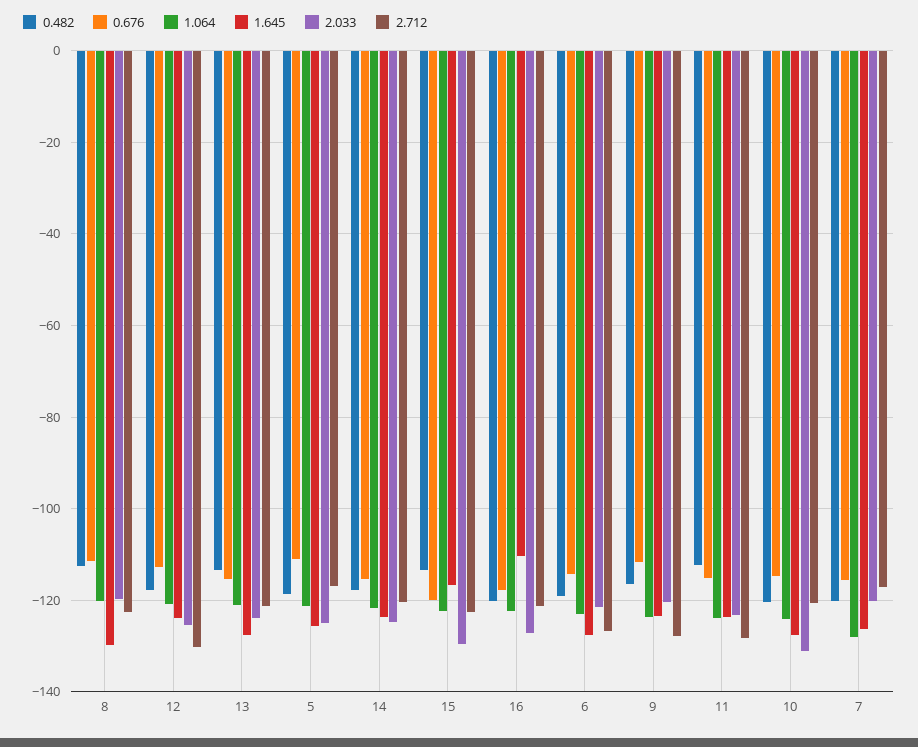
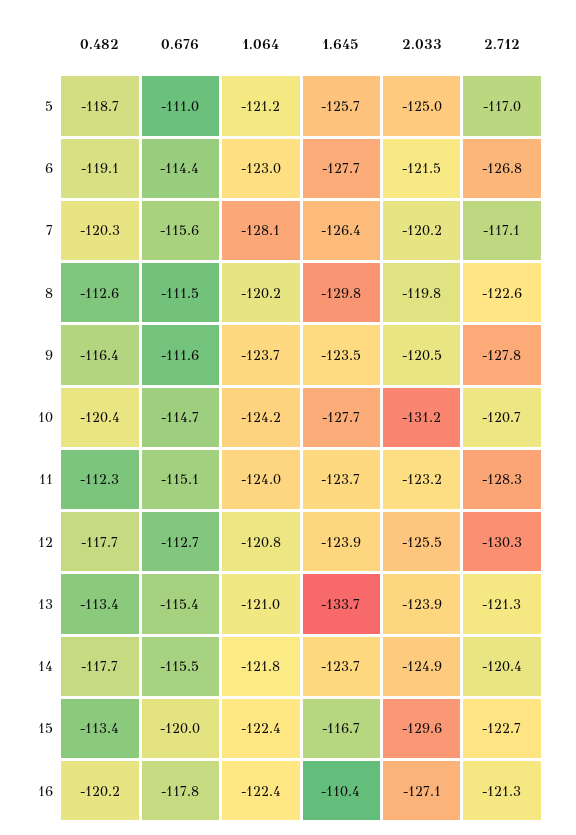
1.645, 13: -128 -> -133.7

